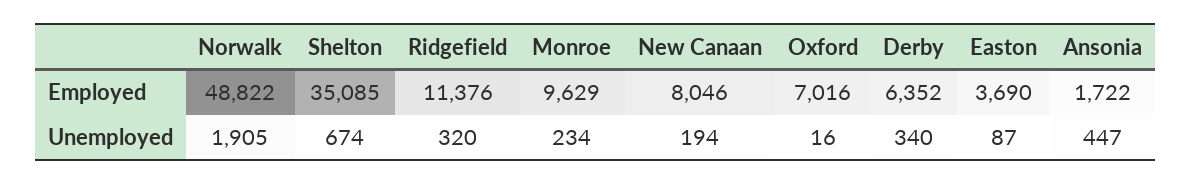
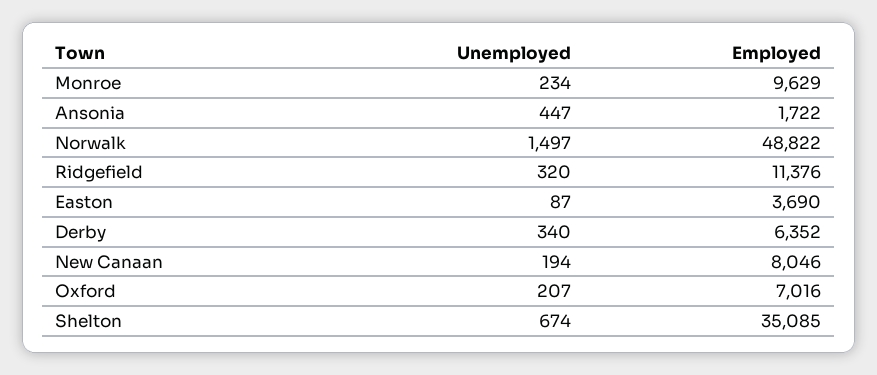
Norwalk, Unemployed: 1905 -> 1497
Oxford, Unemployed: 16 -> 207

